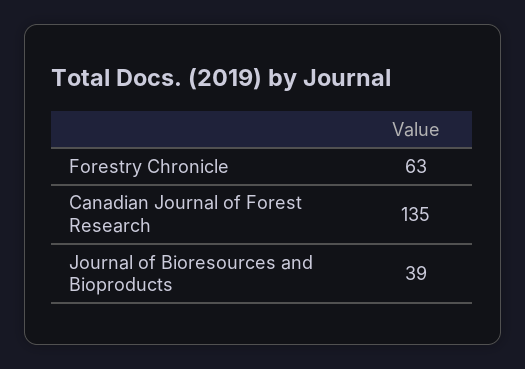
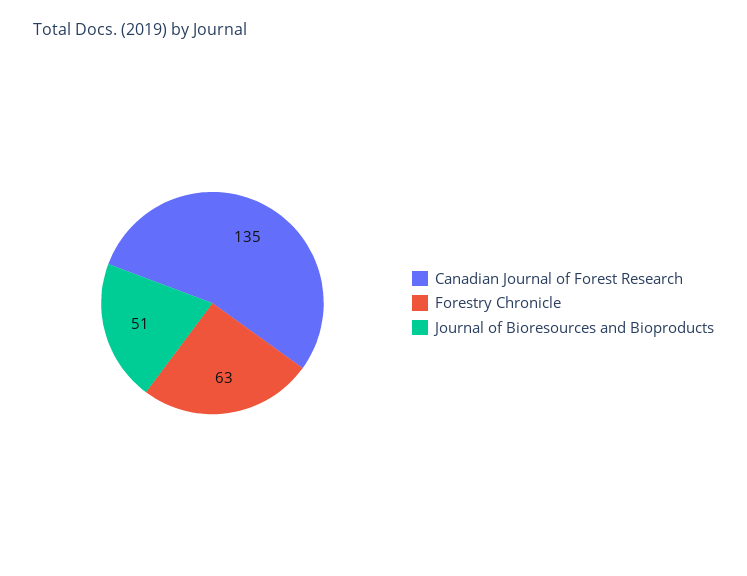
Journal of Bioresources and Bioproducts: 39 -> 51

